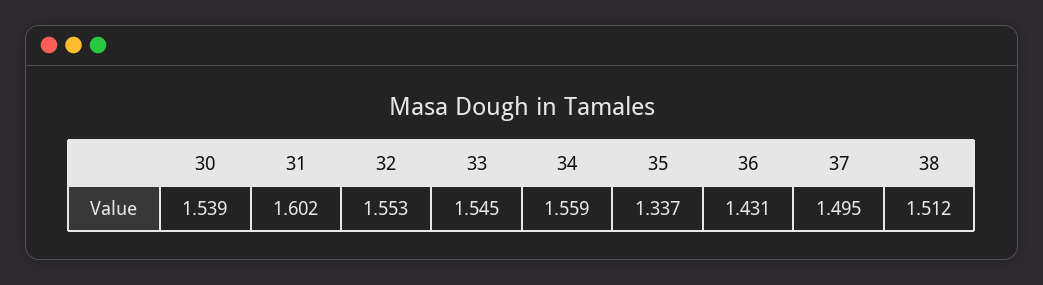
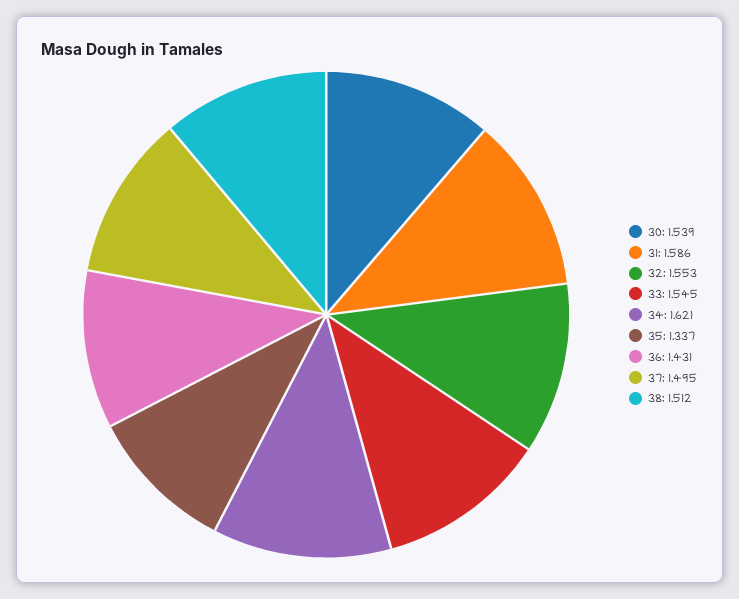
31: 1.602 -> 1.586
34: 1.559 -> 1.621

